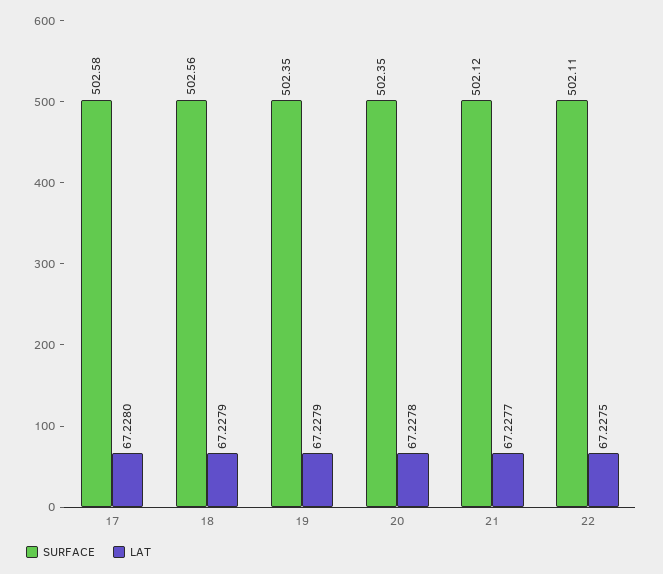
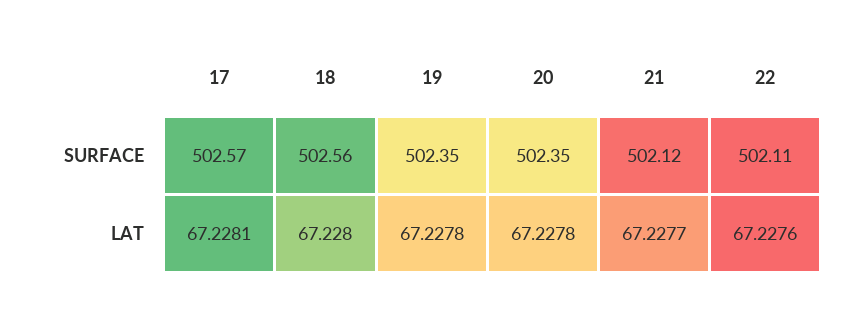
SURFACE, 17: 502.58 -> 502.57
LAT, 17: 67.228 -> 67.2281
LAT, 18: 67.2279 -> 67.228
LAT, 19: 67.2279 -> 67.2278
LAT, 22: 67.2275 -> 67.2276

